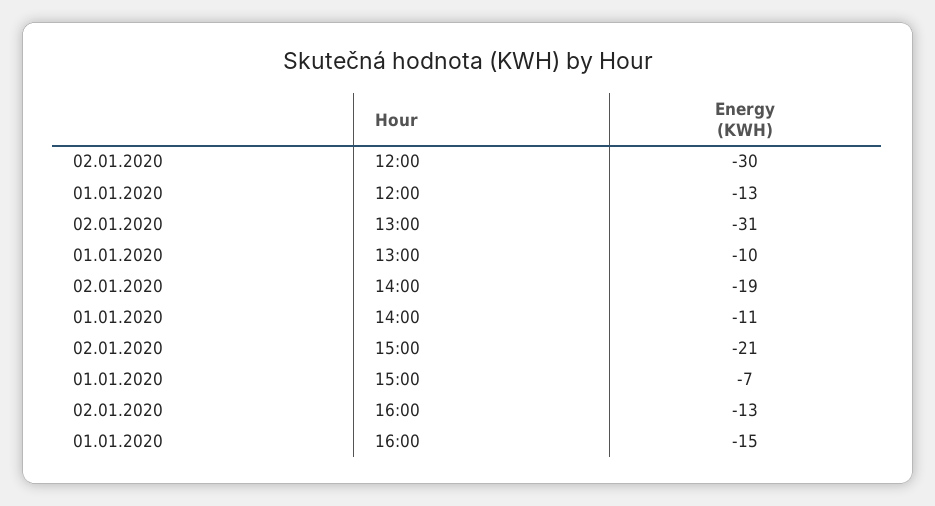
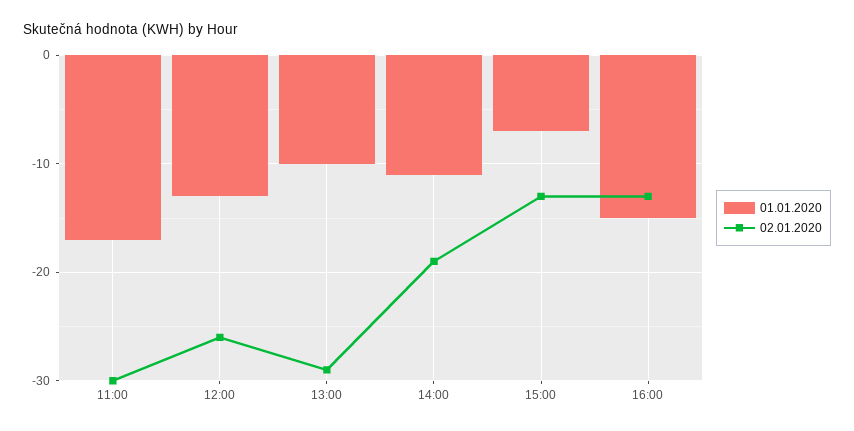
02.01.2020, 12:00: -30 -> -26
02.01.2020, 13:00: -31 -> -29
02.01.2020, 15:00: -21 -> -13
01.01.2020, 11:00: none -> -17
02.01.2020, 11:00: none -> -30

